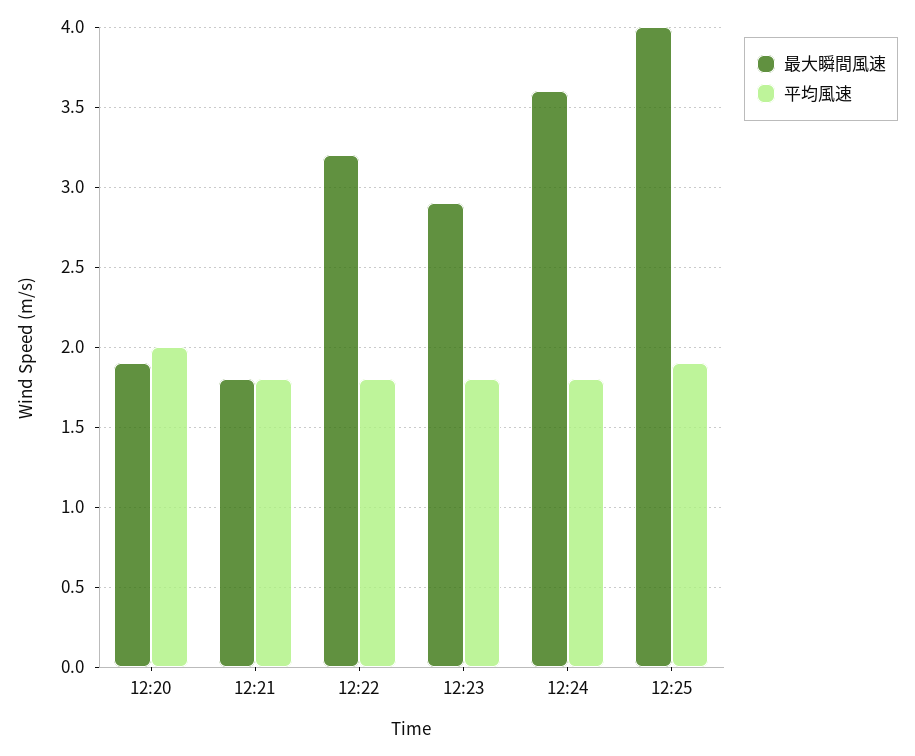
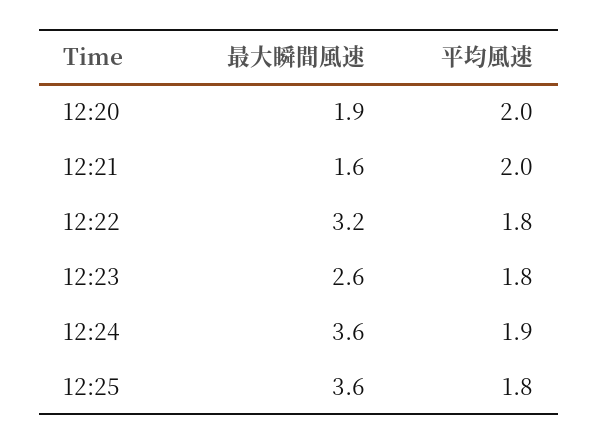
最大瞬間風速, 12:21: 1.8 -> 1.6
平均風速, 12:21: 1.8 -> 2
最大瞬間風速, 12:23: 2.9 -> 2.6
平均風速, 12:24: 1.8 -> 1.9
最大瞬間風速, 12:25: 4 -> 3.6
平均風速, 12:25: 1.9 -> 1.8

